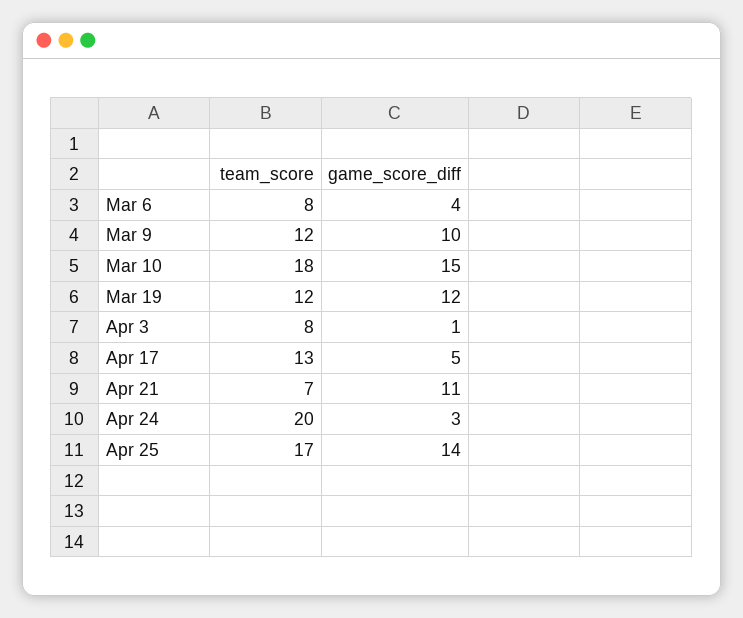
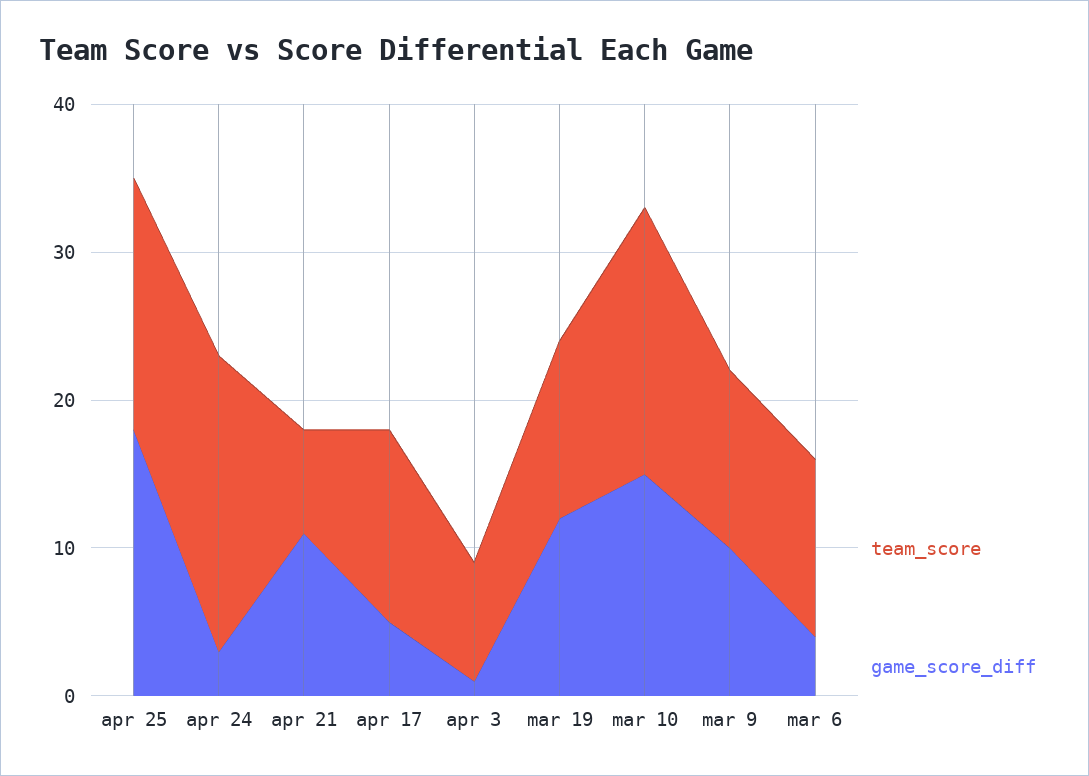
team_score, Mar 6: 8 -> 12
game_score_diff, Apr 25: 14 -> 18

